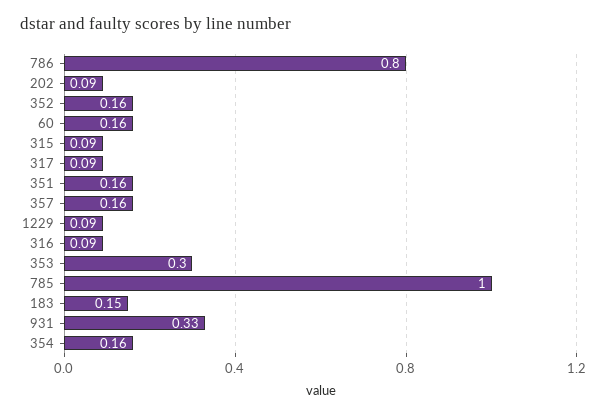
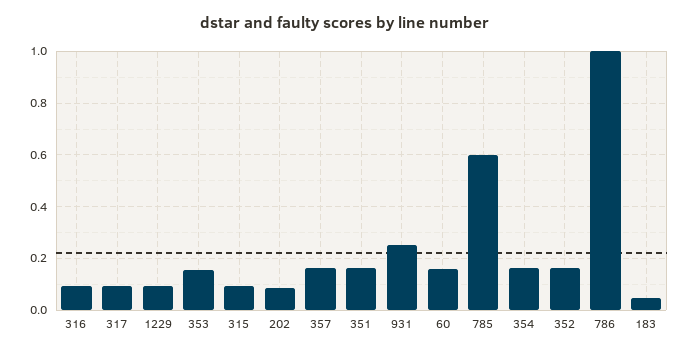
786: 0.8 -> 1
353: 0.3 -> 0.15
785: 1 -> 0.6
183: 0.15 -> 0.05
931: 0.33 -> 0.25

